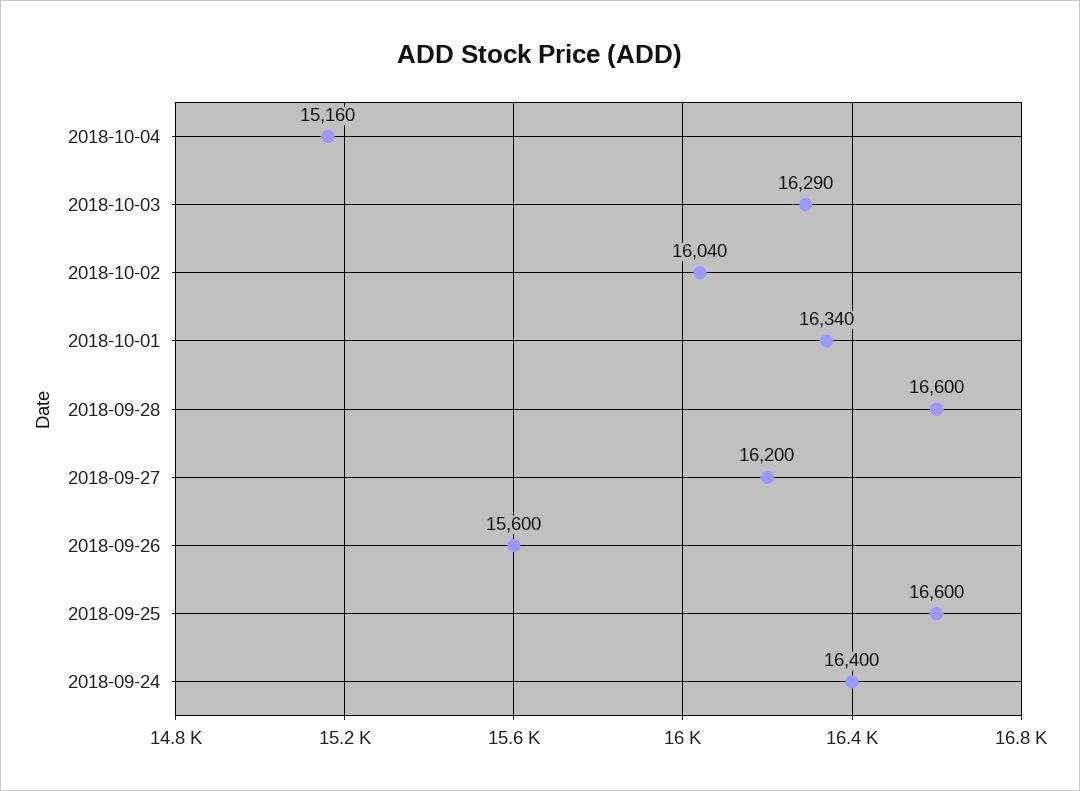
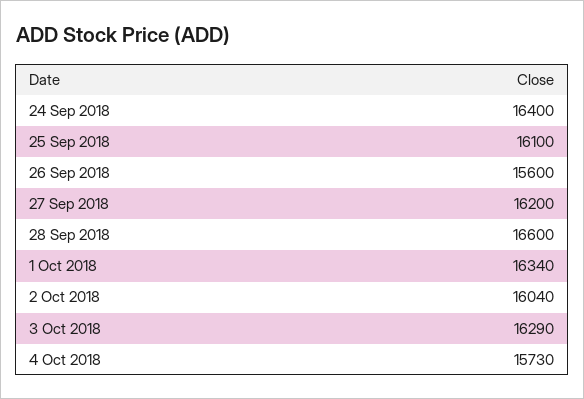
2018-10-04: 15160 -> 15730
2018-09-25: 16600 -> 16100

